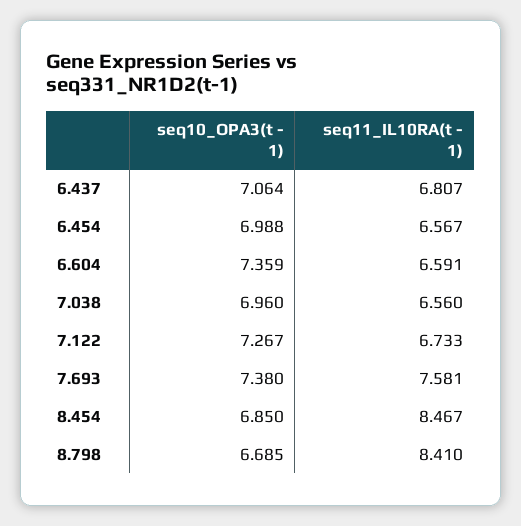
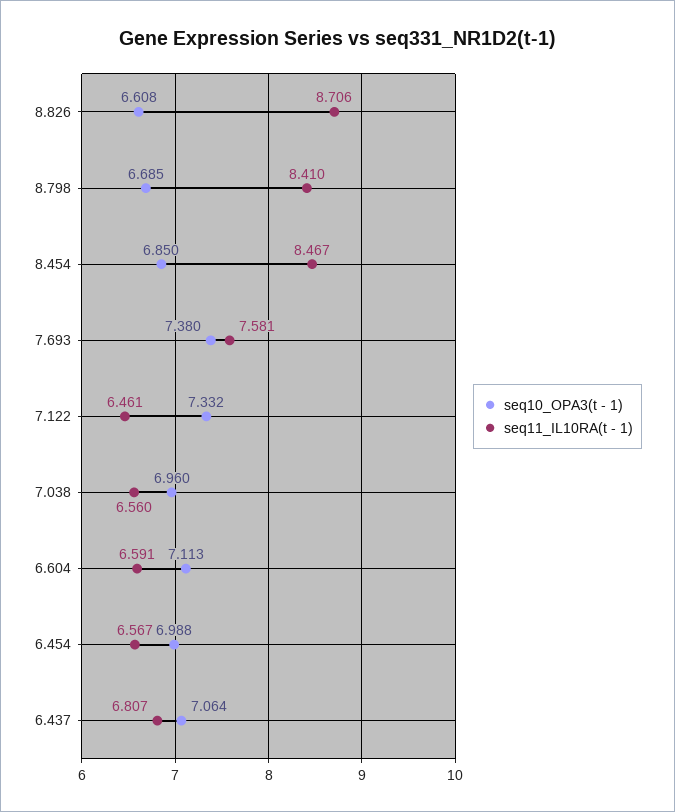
seq10_OPA3(t - 1), 6.604: 7.359 -> 7.113
seq10_OPA3(t - 1), 7.122: 7.267 -> 7.332
seq11_IL10RA(t - 1), 7.122: 6.733 -> 6.461
seq10_OPA3(t - 1), 8.826: none -> 6.608
seq11_IL10RA(t - 1), 8.826: none -> 8.706

